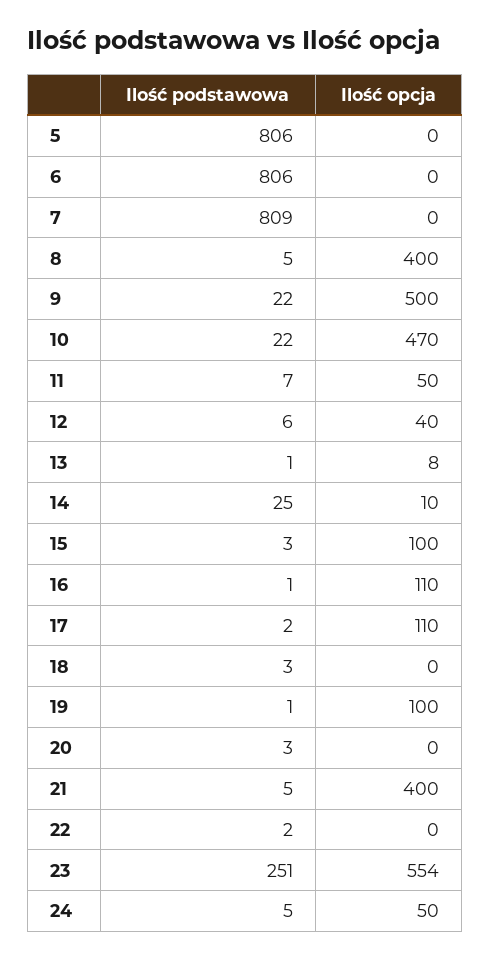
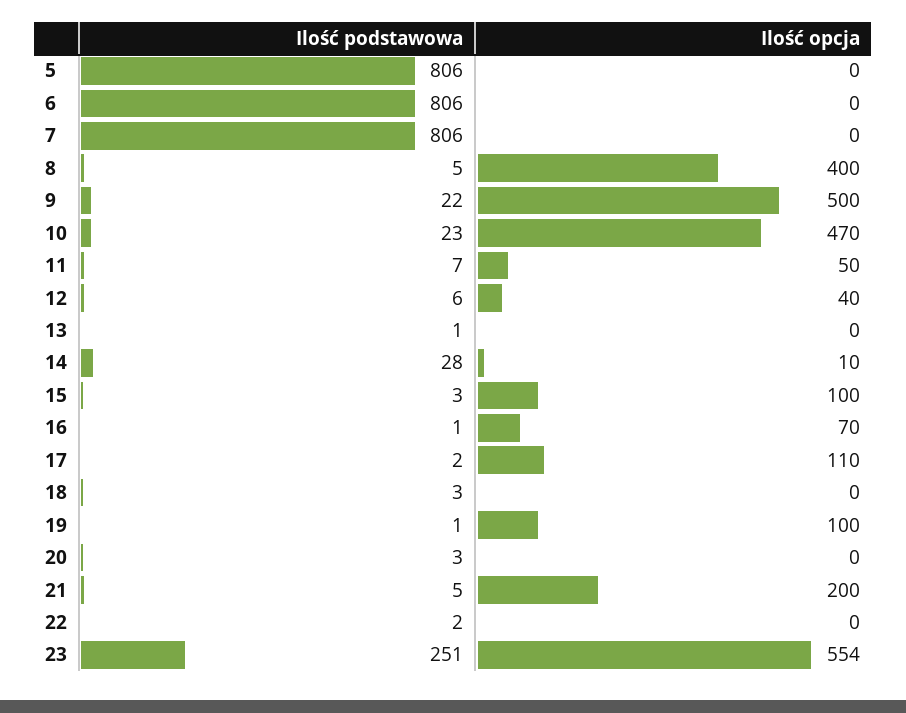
Ilość podstawowa, 7: 809 -> 806
Ilość podstawowa, 10: 22 -> 23
Ilość opcja, 13: 8 -> 0
Ilość podstawowa, 14: 25 -> 28
Ilość opcja, 16: 110 -> 70
Ilość opcja, 21: 400 -> 200
Ilość podstawowa, 24: 5 -> none
Ilość opcja, 24: 50 -> none

